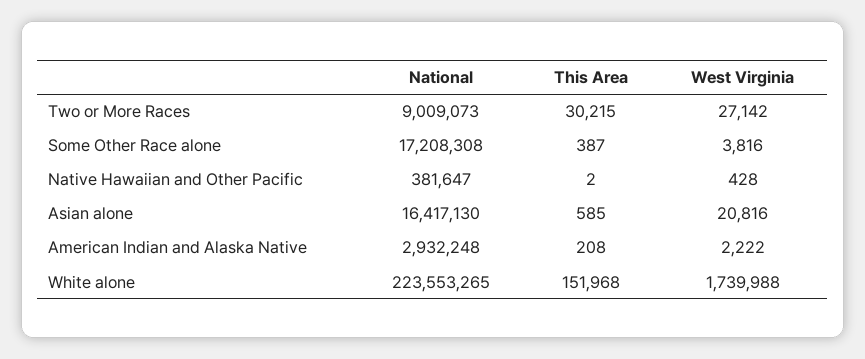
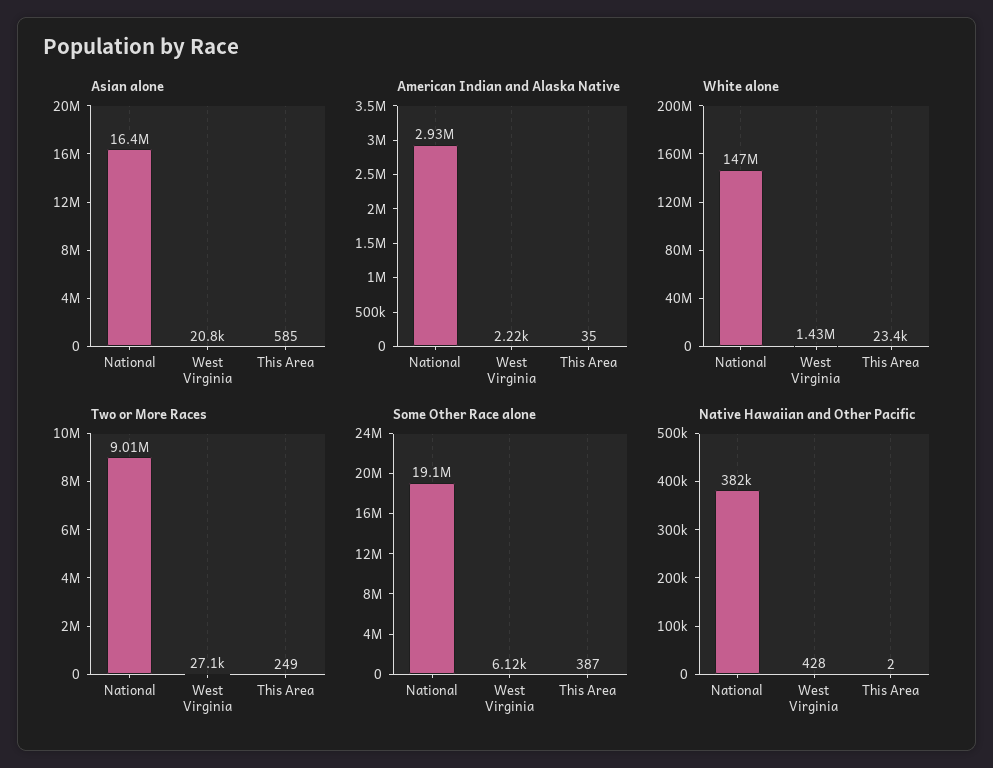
Two or More Races, This Area: 30215 -> 249
Some Other Race alone, National: 17208308 -> 19100000
Some Other Race alone, West Virginia: 3816 -> 6120
American Indian and Alaska Native, This Area: 208 -> 35
White alone, National: 223553265 -> 147000000
White alone, This Area: 151968 -> 23400
White alone, West Virginia: 1739988 -> 1430000

